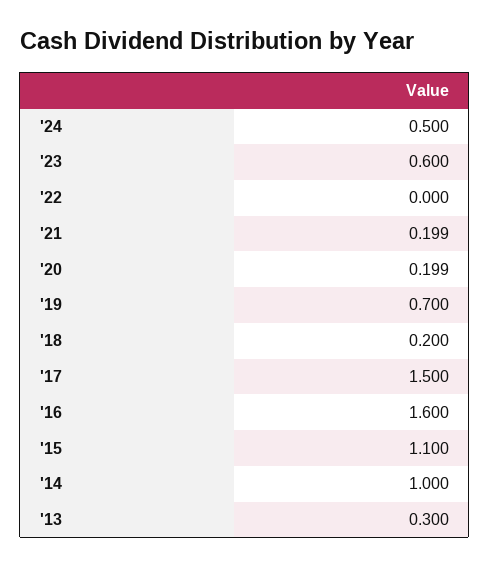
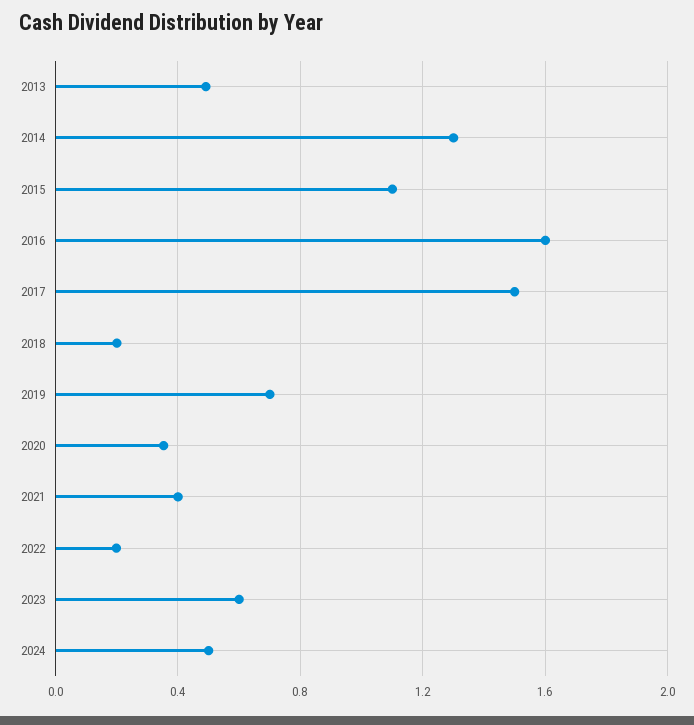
'22: 0 -> 0.2
'21: 0.199 -> 0.4
'20: 0.199 -> 0.35
'14: 1 -> 1.3
'13: 0.3 -> 0.5

